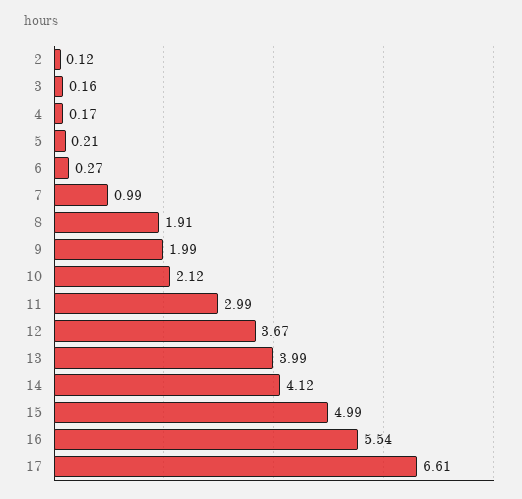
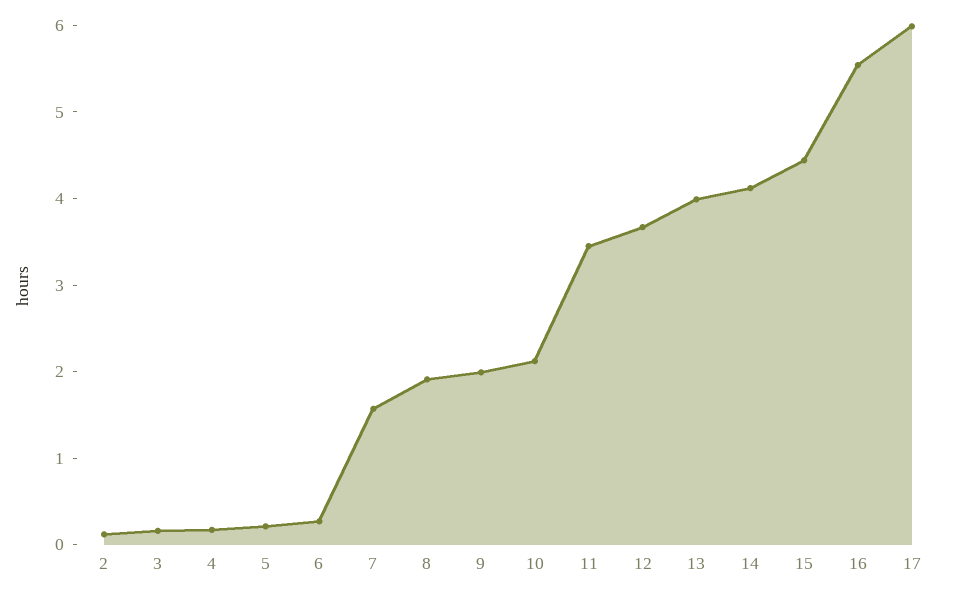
7: 0.99 -> 1.6
11: 2.99 -> 3.4
15: 4.99 -> 4.4
17: 6.61 -> 6

